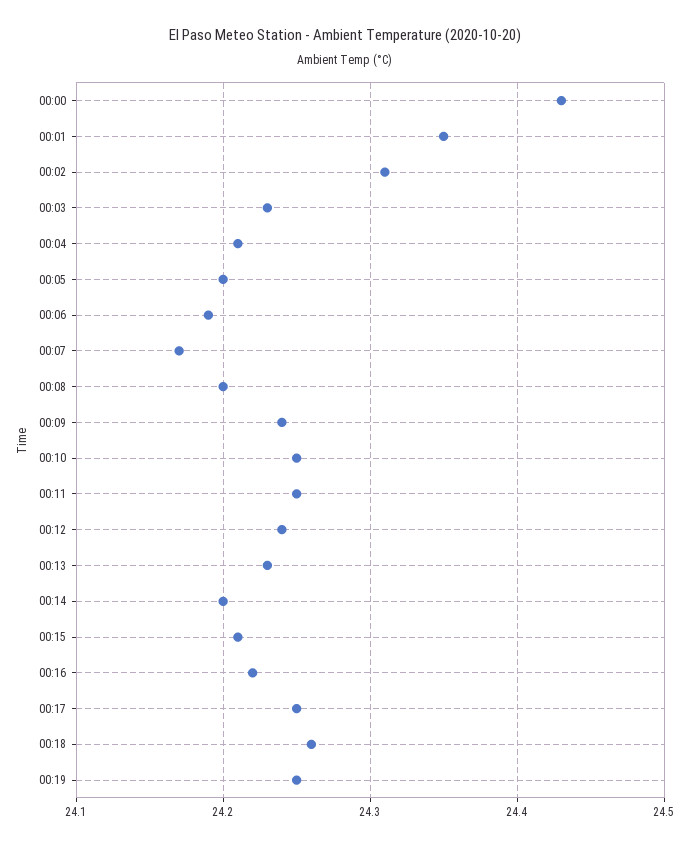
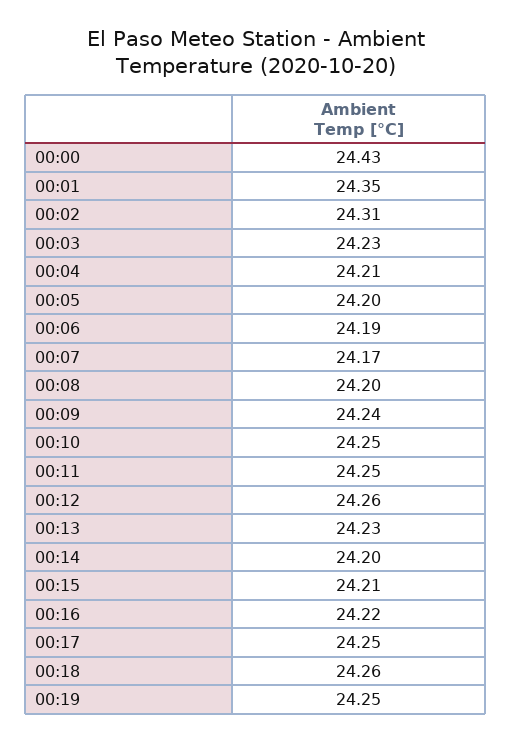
00:12: 24.24 -> 24.26

